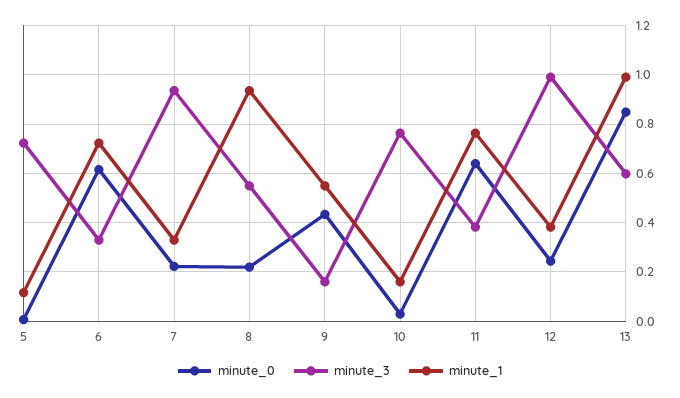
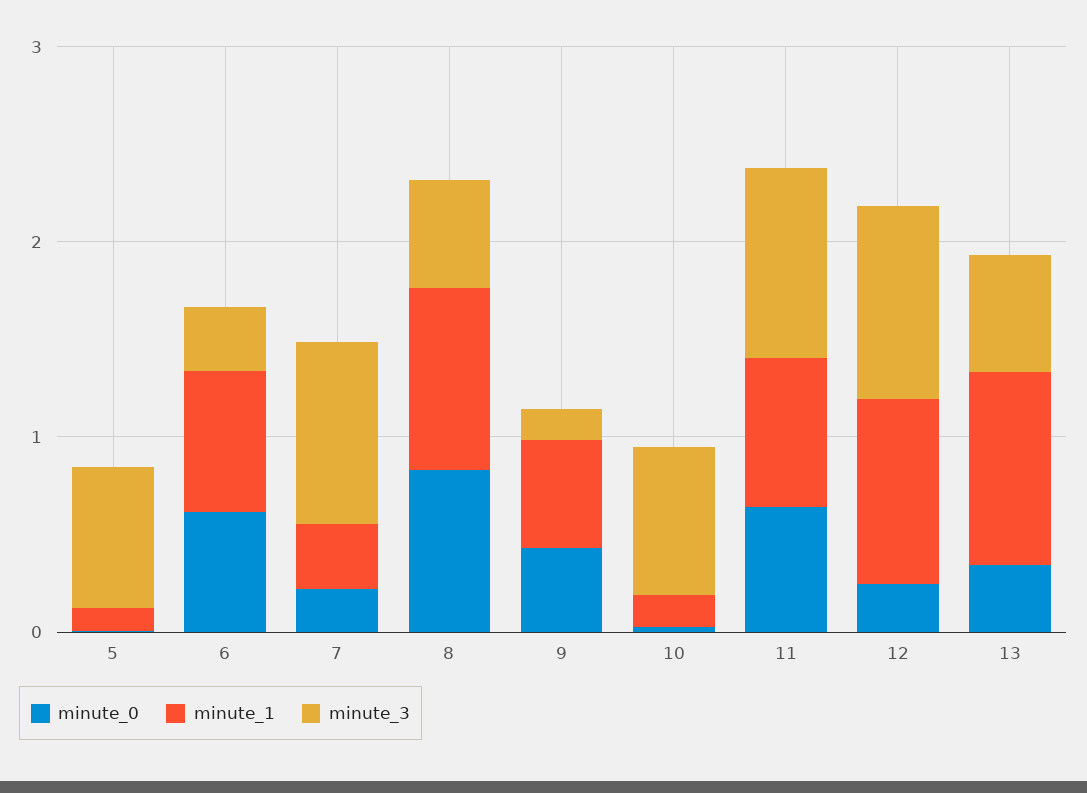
minute_0, 8: 0.225 -> 0.8
minute_3, 11: 0.375 -> 1
minute_1, 12: 0.375 -> 1
minute_0, 13: 0.85 -> 0.4

